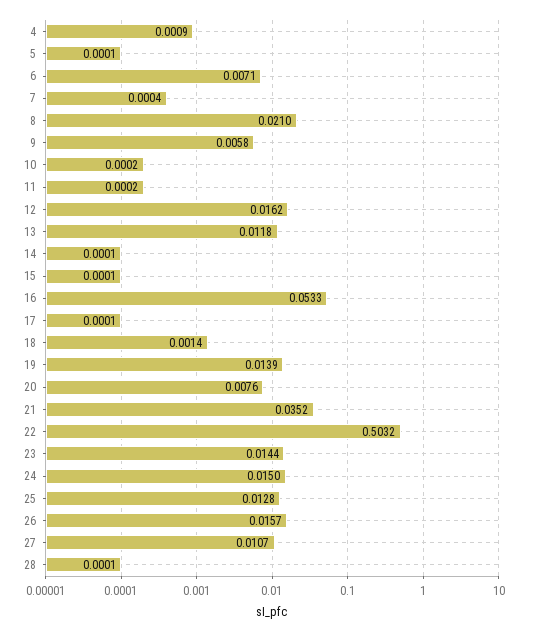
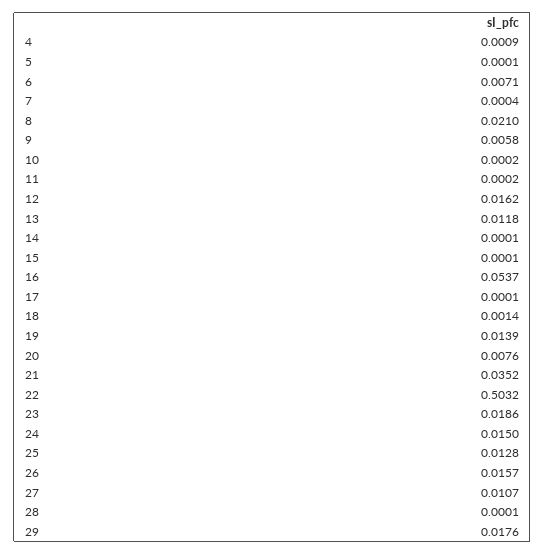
16: 0.0533 -> 0.0537
23: 0.0144 -> 0.0186
29: none -> 0.0176

